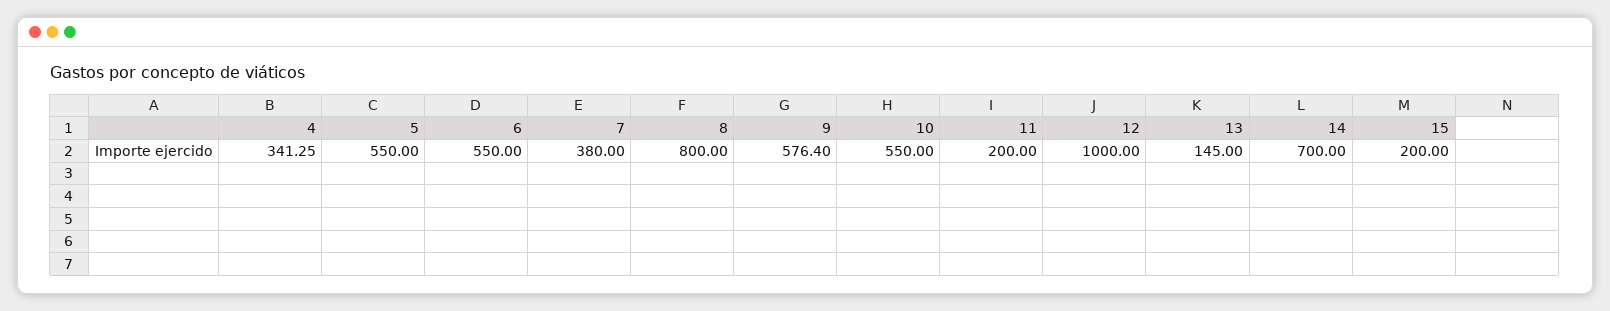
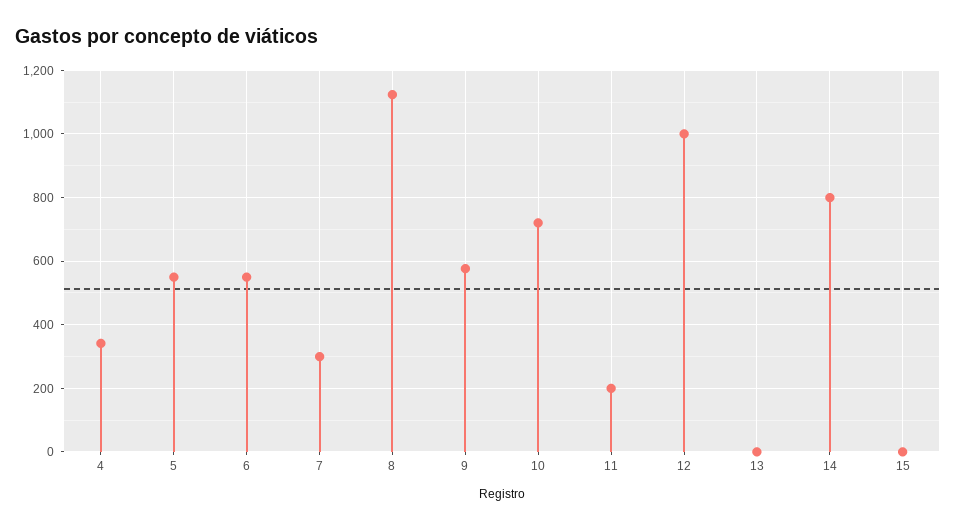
7: 380 -> 300
8: 800 -> 1120
10: 550 -> 720
13: 145 -> 0
14: 700 -> 800
15: 200 -> 0

